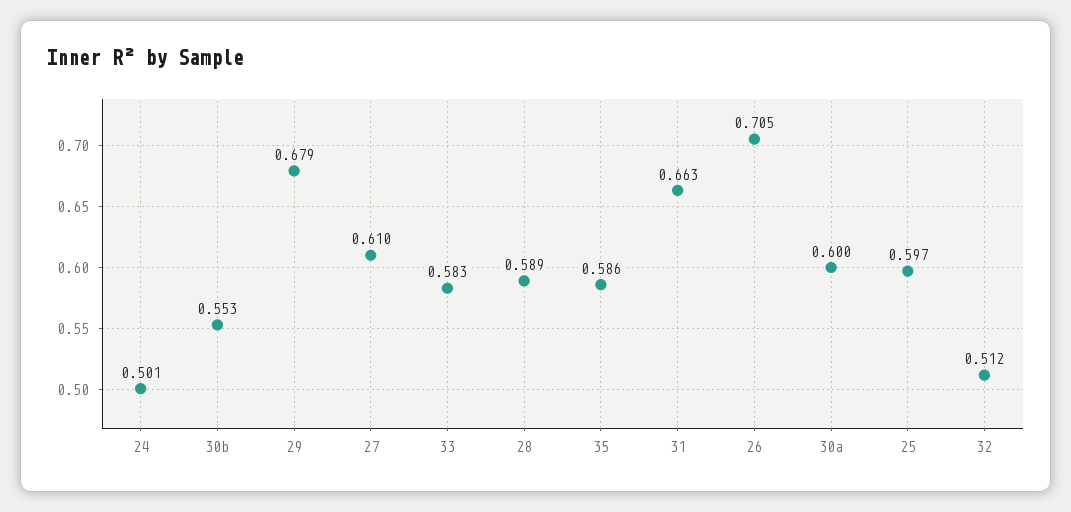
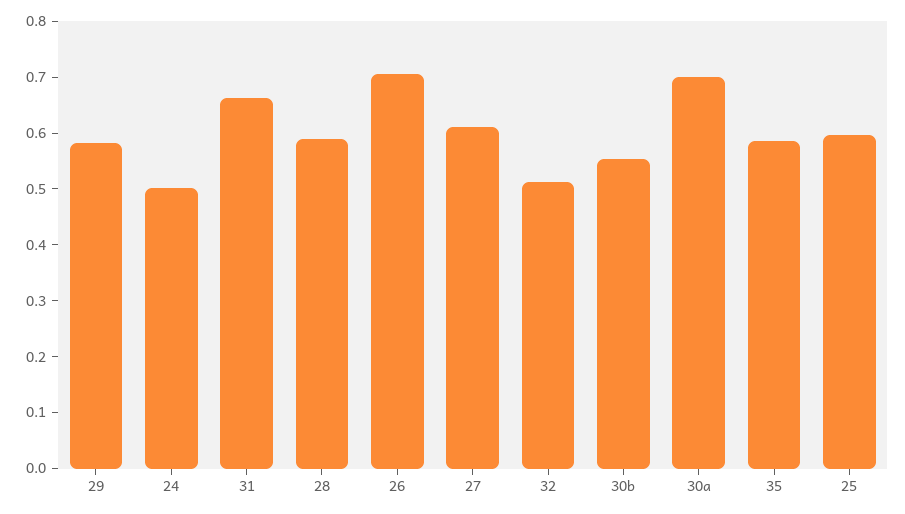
29: 0.679 -> 0.58
33: 0.583 -> none
30a: 0.6 -> 0.7

